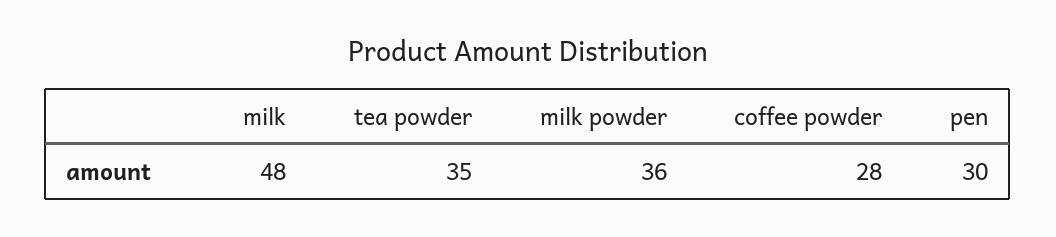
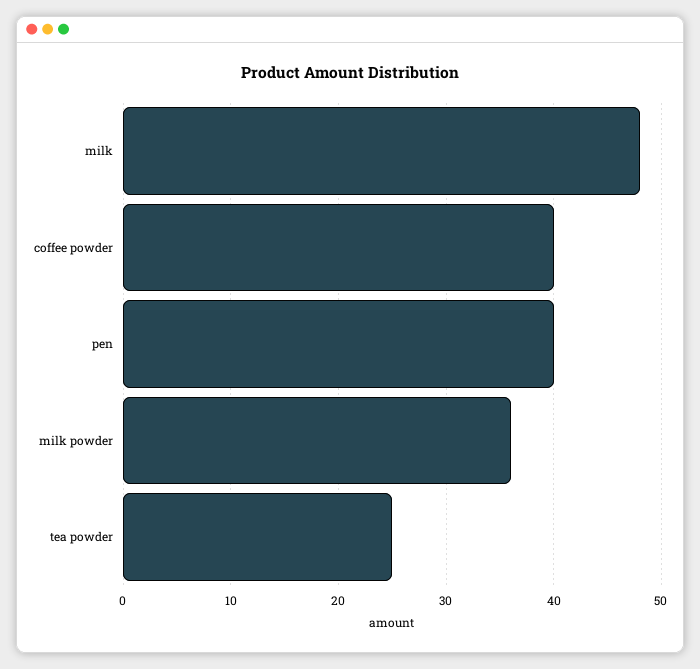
tea powder: 35 -> 25
coffee powder: 28 -> 40
pen: 30 -> 40

